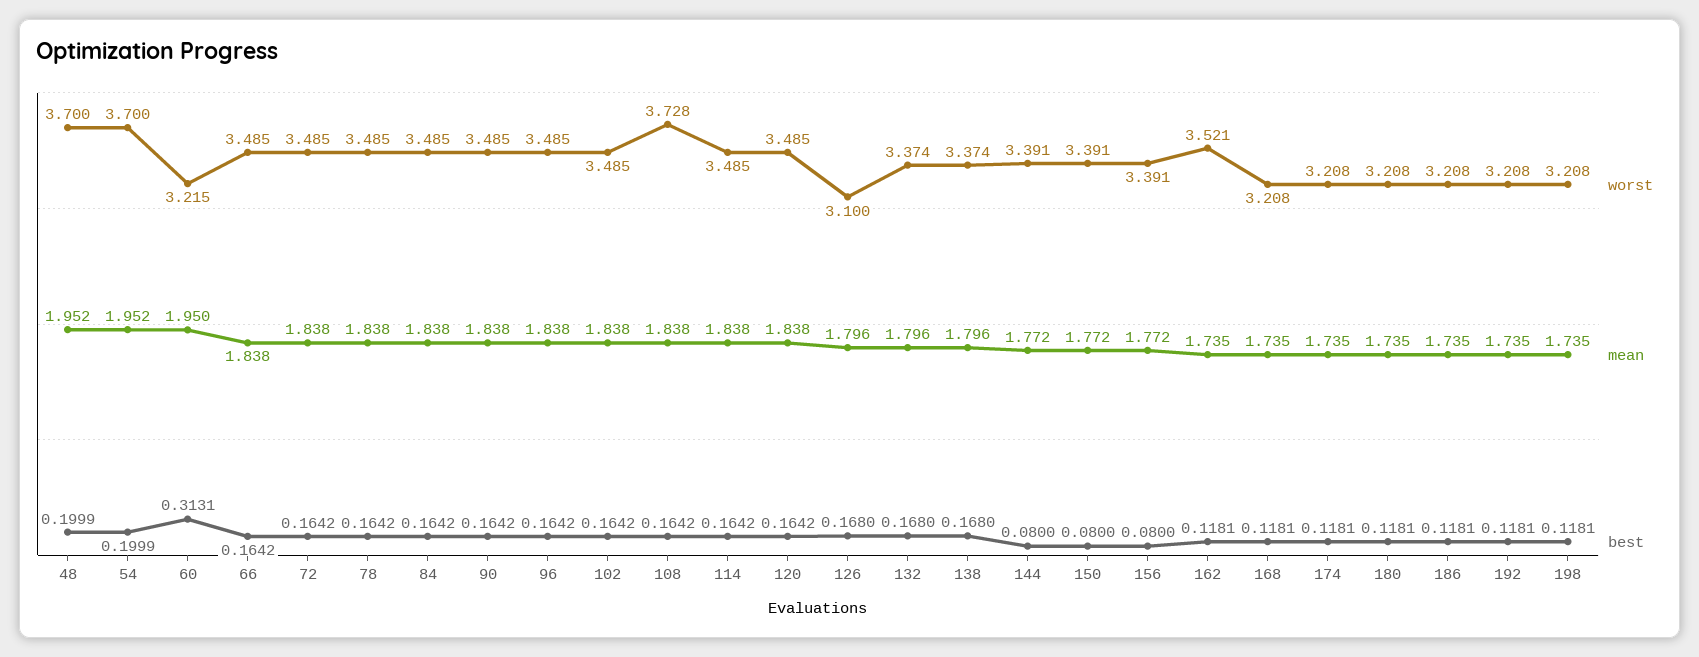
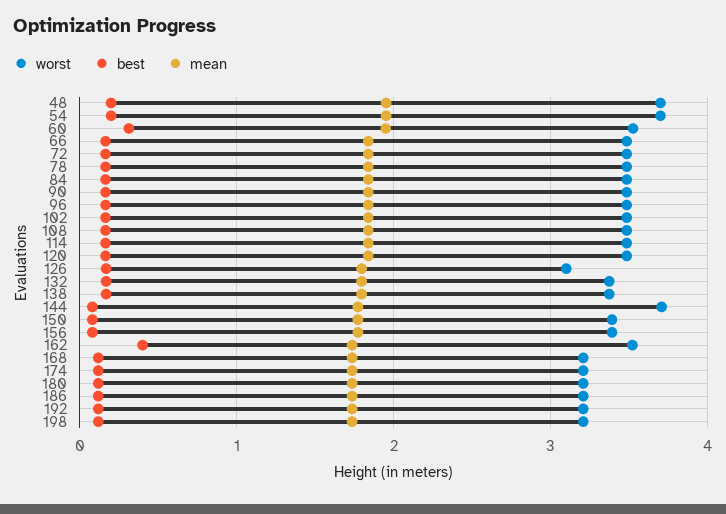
worst, 60: 3.215 -> 3.5
worst, 108: 3.728 -> 3.5
worst, 144: 3.391 -> 3.7
best, 162: 0.1181 -> 0.4

